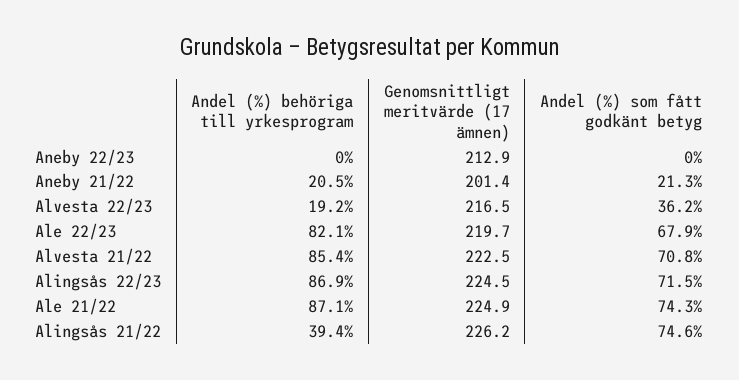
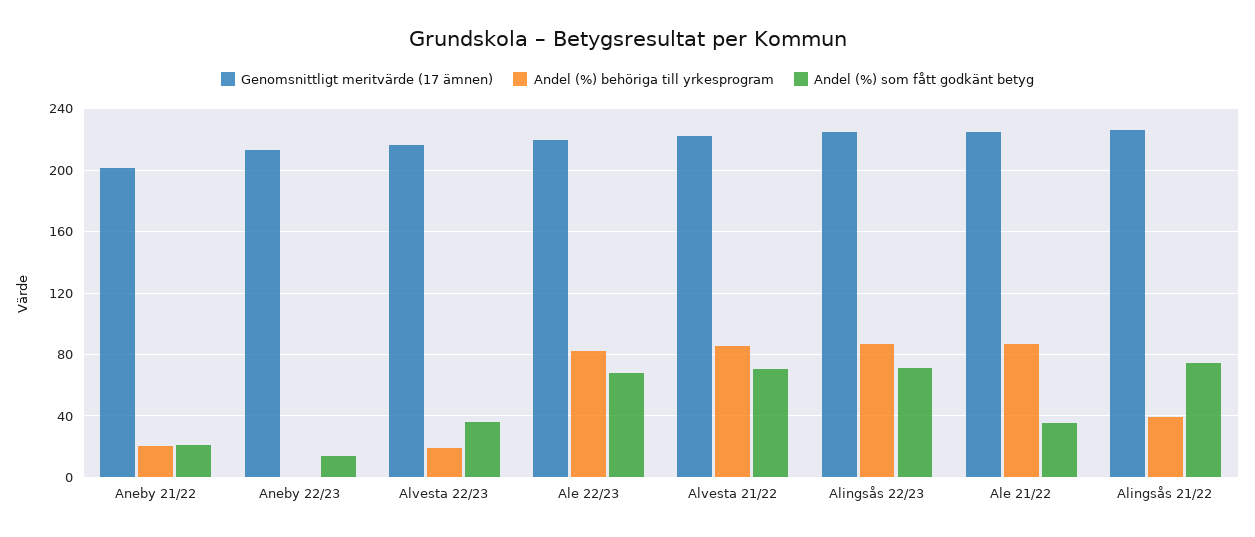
Andel (%) som fått godkänt betyg, Aneby 22/23: 0 -> 15
Andel (%) som fått godkänt betyg, Ale 21/22: 74.3 -> 35

